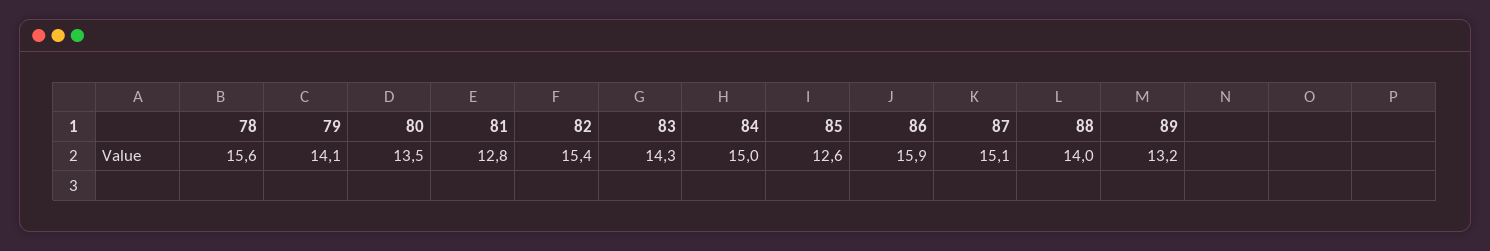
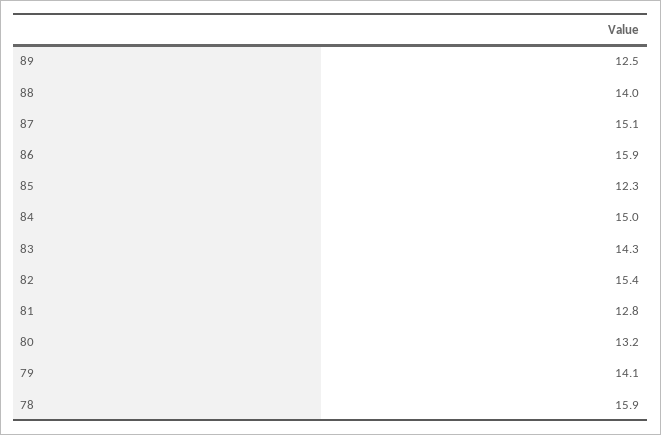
78: 15.6 -> 15.9
80: 13.5 -> 13.2
85: 12.6 -> 12.3
89: 13.2 -> 12.5

